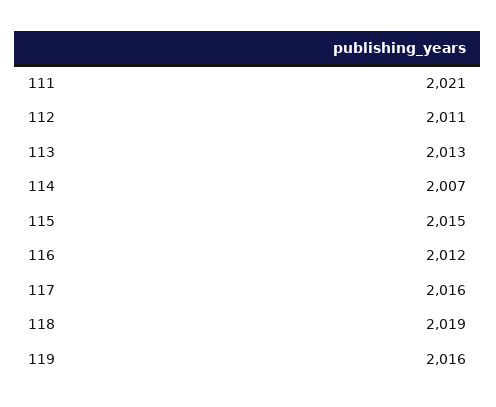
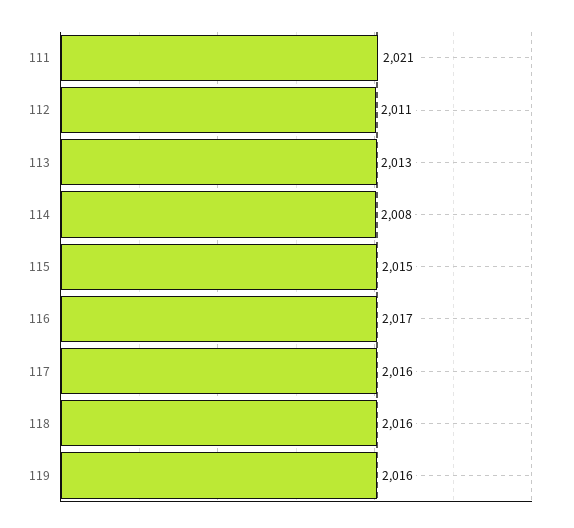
114: 2007 -> 2008
116: 2012 -> 2017
118: 2019 -> 2016

